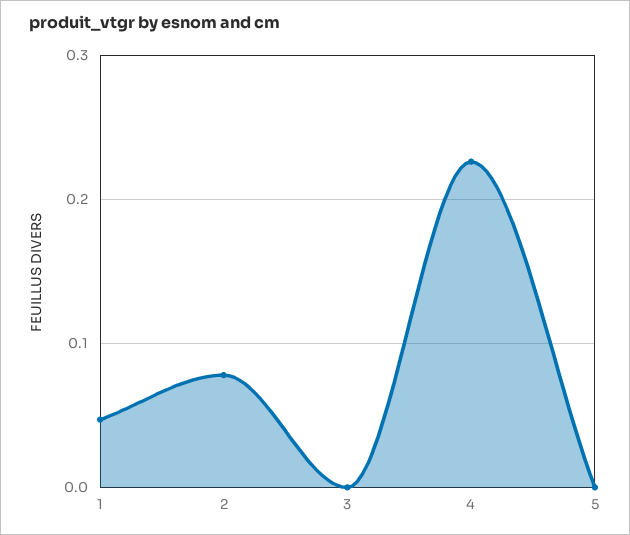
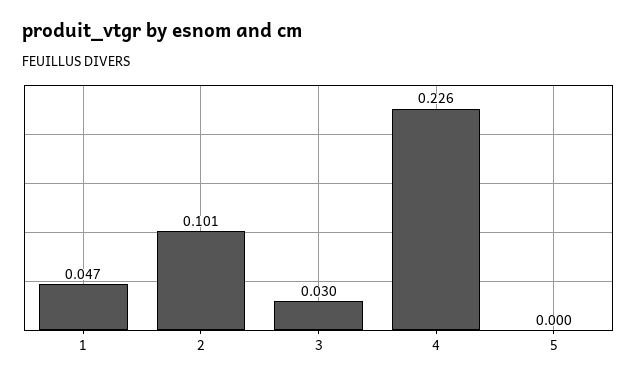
2: 0.08 -> 0.101
3: 0 -> 0.03

